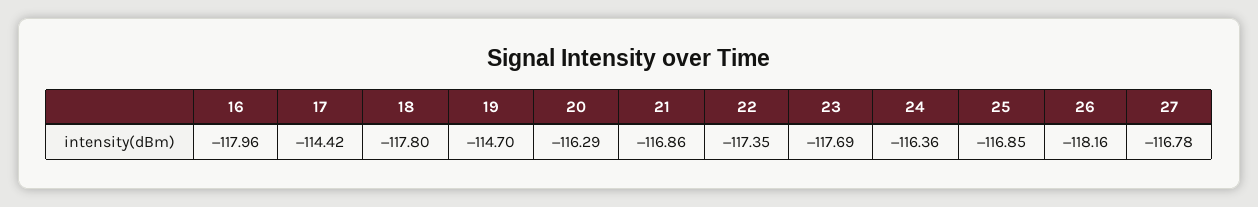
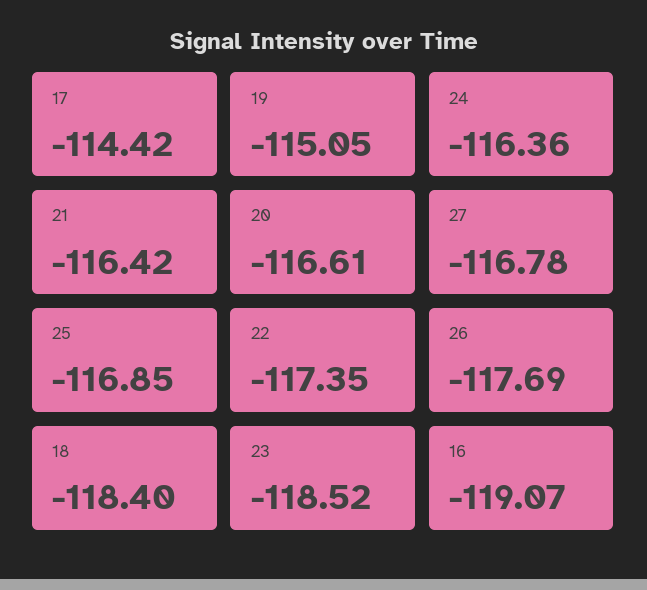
16: -117.96 -> -119.07
18: -117.8 -> -118.4
19: -114.7 -> -115.05
20: -116.29 -> -116.61
21: -116.86 -> -116.42
23: -117.69 -> -118.52
26: -118.16 -> -117.69

